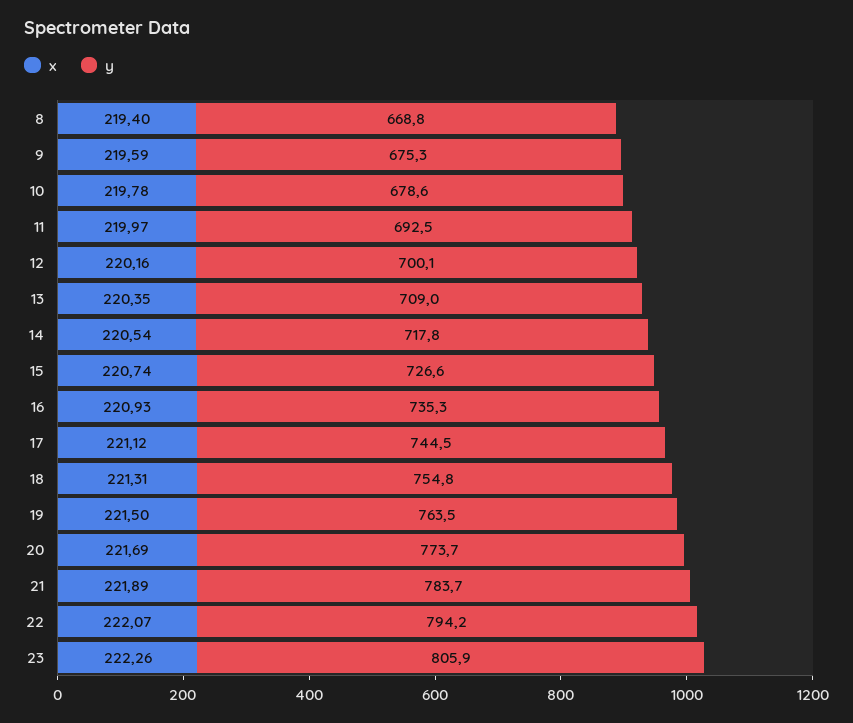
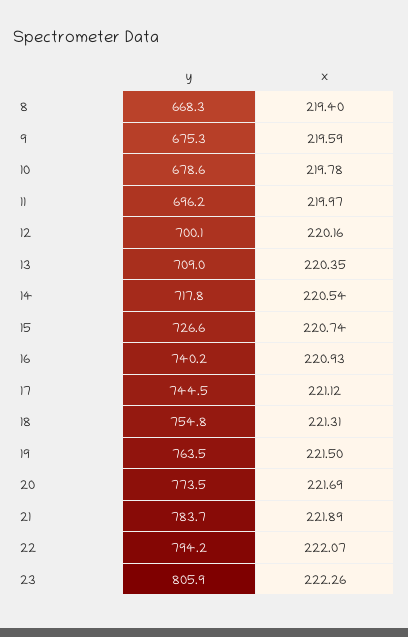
y, 8: 668.8 -> 668.3
y, 11: 692.5 -> 696.2
y, 16: 735.3 -> 740.2
y, 20: 773.7 -> 773.5

